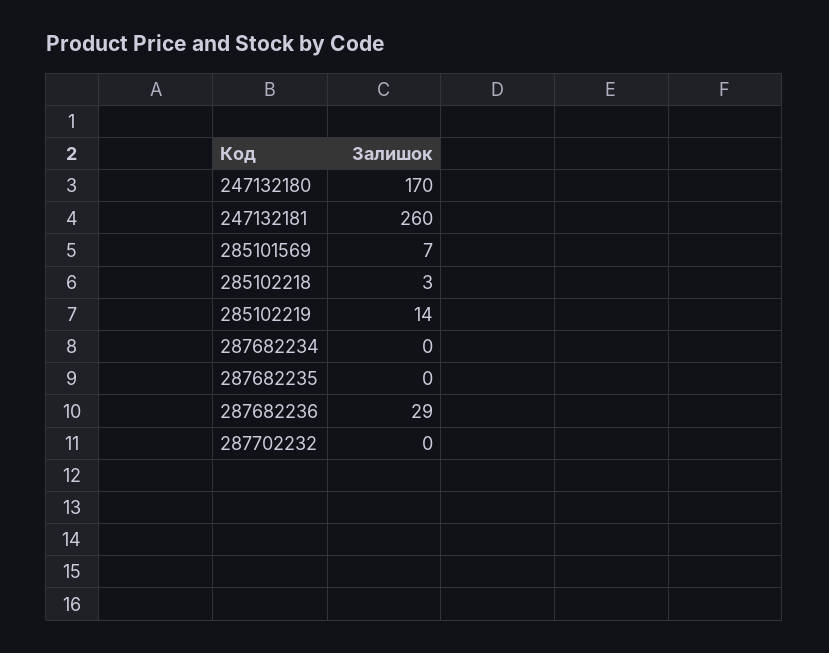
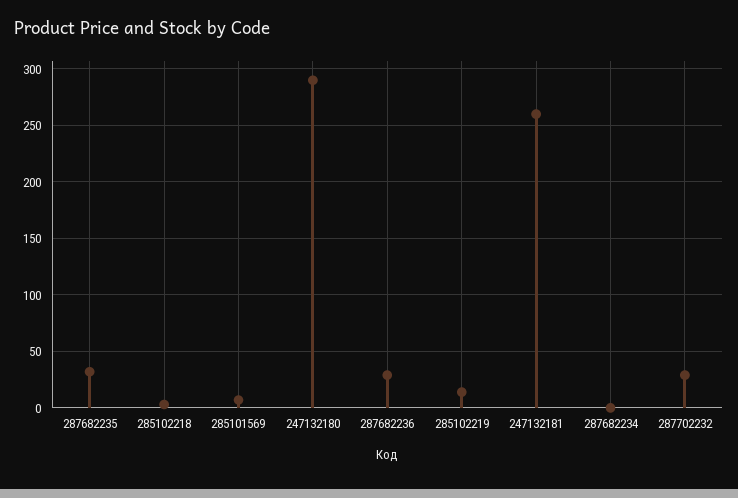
247132180: 170 -> 290
287682235: 0 -> 30
287702232: 0 -> 30

